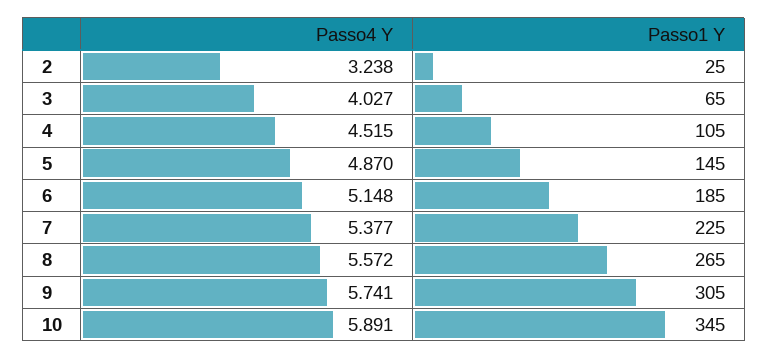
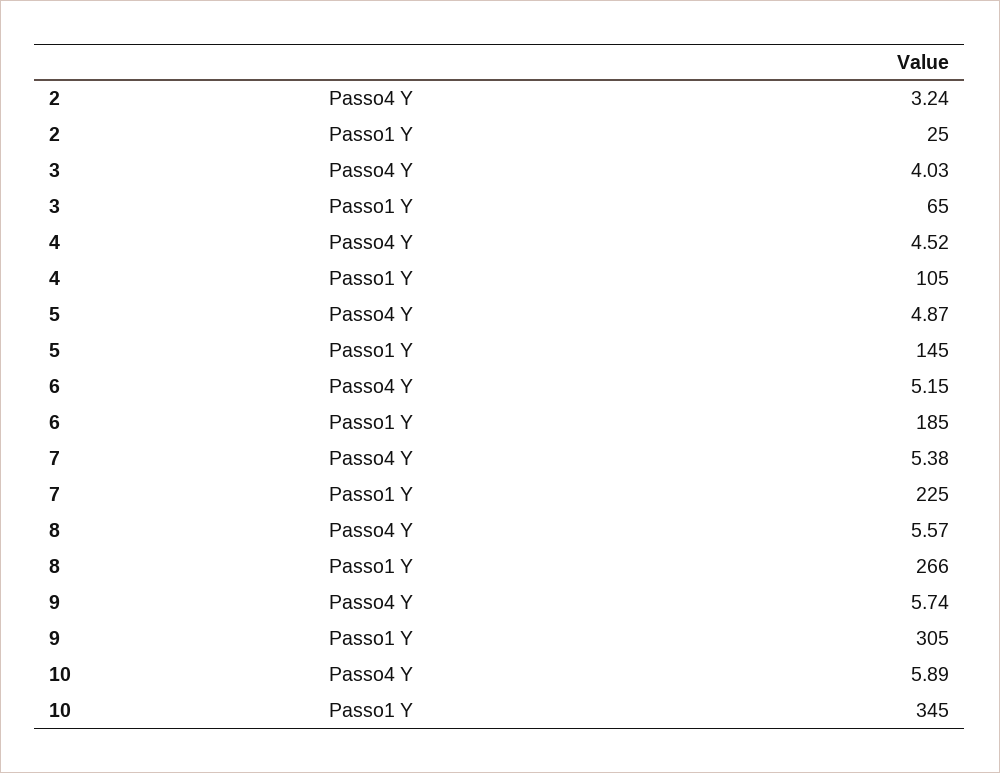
Passo1 Y, 8: 265 -> 266

